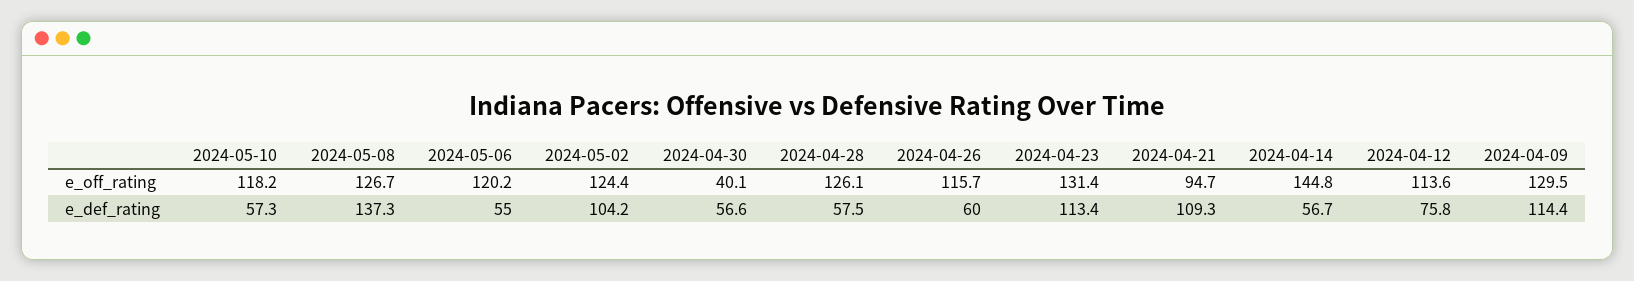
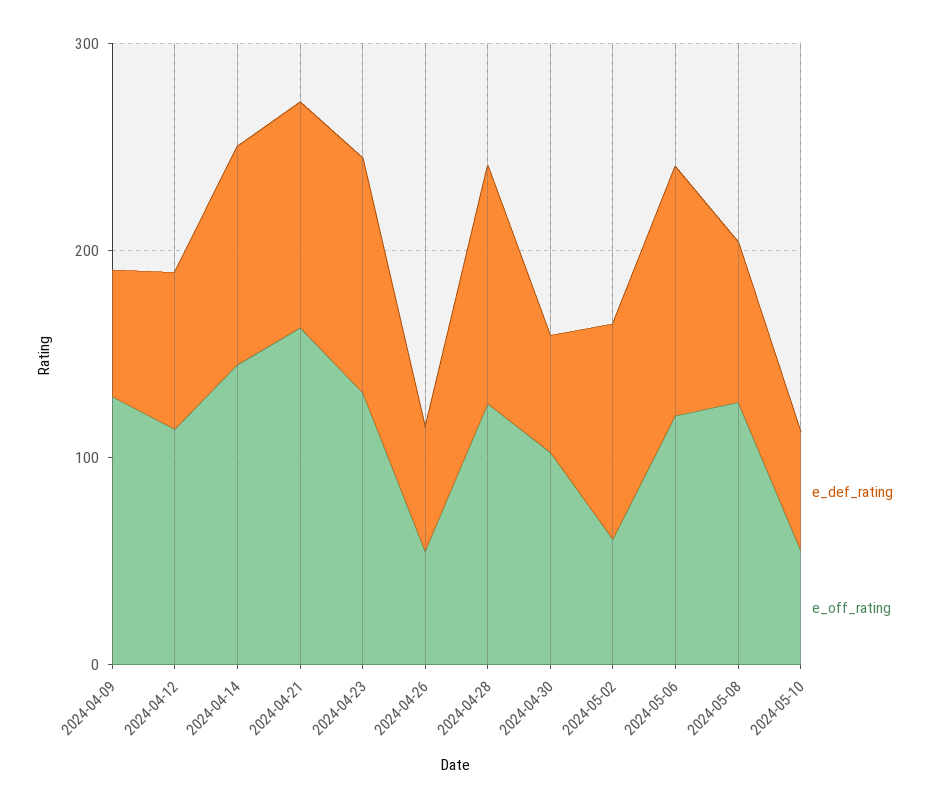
e_off_rating, 2024-05-10: 118.2 -> 60
e_off_rating, 2024-05-02: 124.4 -> 60
e_off_rating, 2024-04-30: 40.1 -> 100
e_off_rating, 2024-04-26: 115.7 -> 60
e_off_rating, 2024-04-21: 94.7 -> 160
e_def_rating, 2024-05-08: 137.3 -> 80
e_def_rating, 2024-05-06: 55 -> 120
e_def_rating, 2024-04-28: 57.5 -> 120
e_def_rating, 2024-04-14: 56.7 -> 100
e_def_rating, 2024-04-09: 114.4 -> 60

